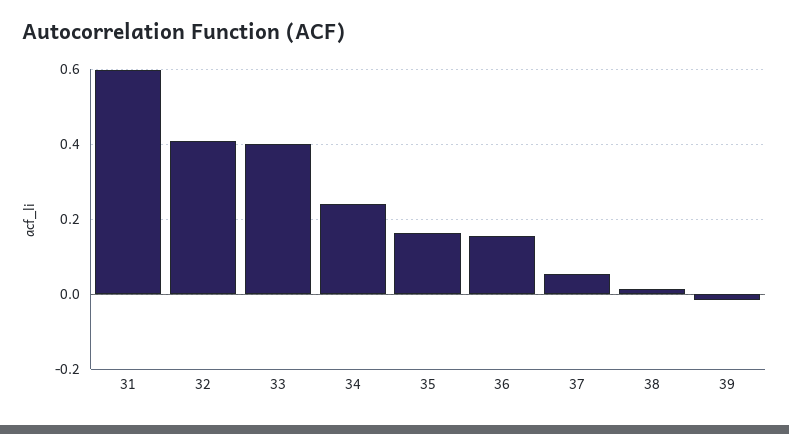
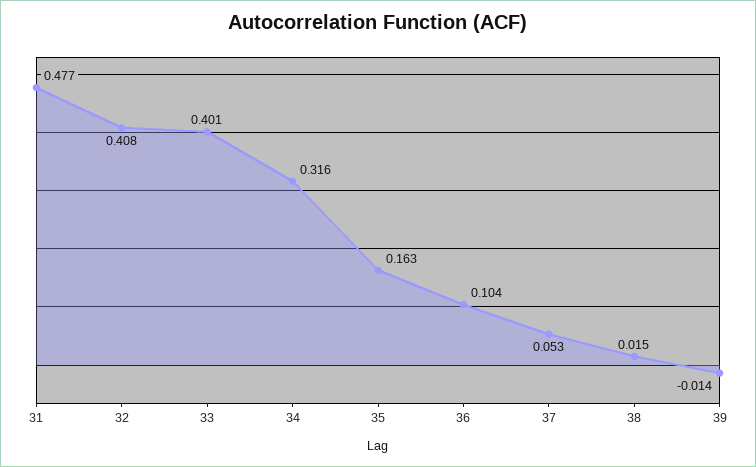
31: 0.6 -> 0.477
34: 0.24 -> 0.316
36: 0.16 -> 0.104

